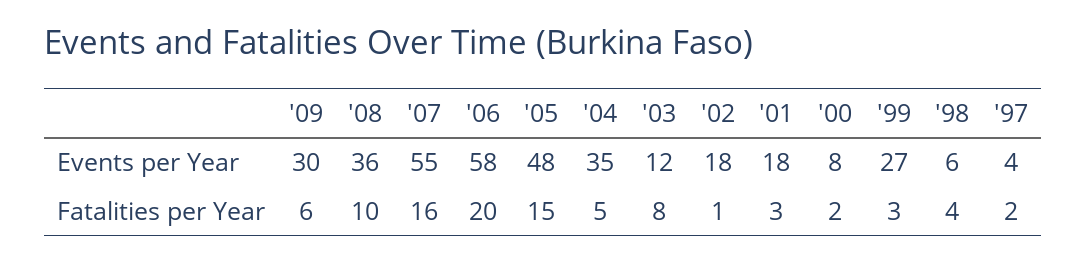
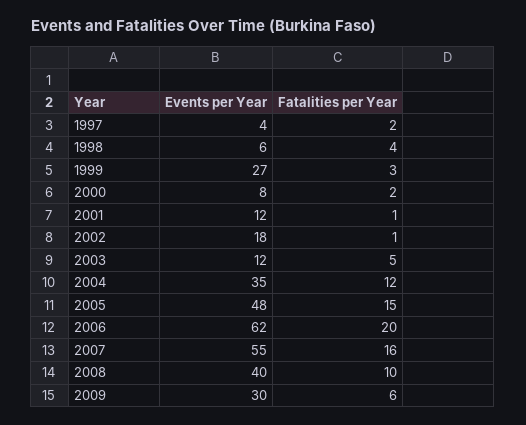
'08, Events per Year: 36 -> 40
'06, Events per Year: 58 -> 62
'01, Events per Year: 18 -> 12
'04, Fatalities per Year: 5 -> 12
'03, Fatalities per Year: 8 -> 5
'01, Fatalities per Year: 3 -> 1

